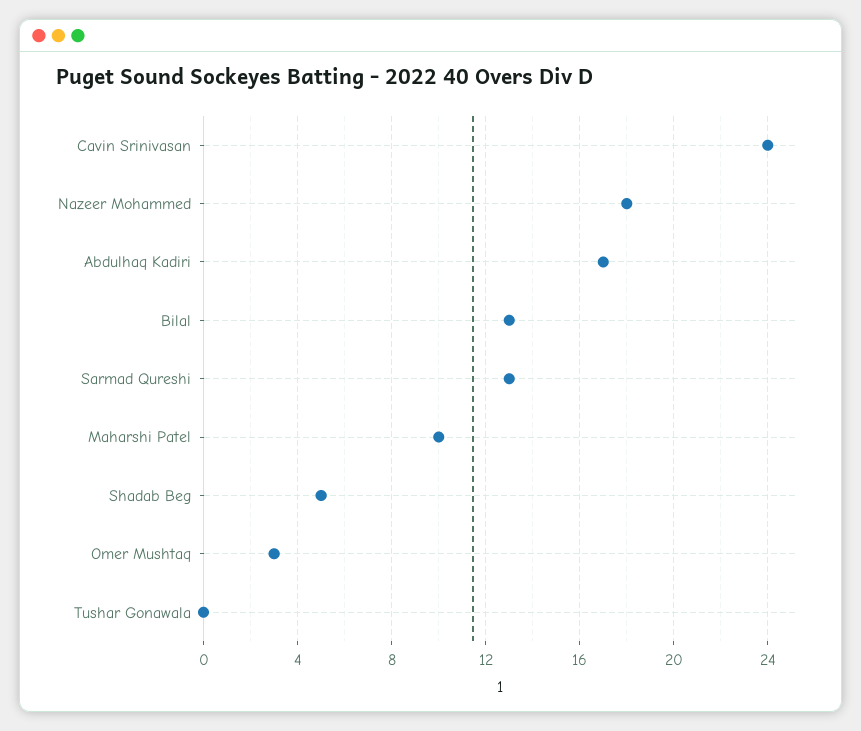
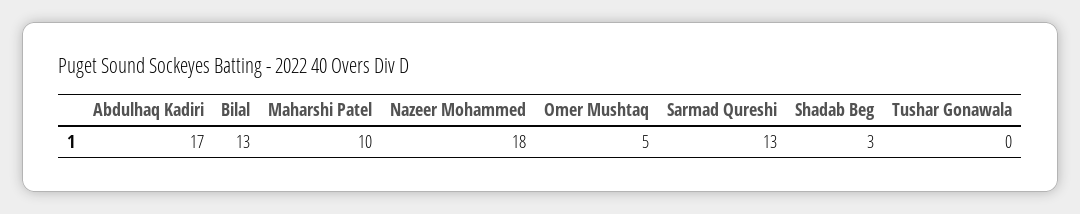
Cavin Srinivasan: 24 -> none
Shadab Beg: 5 -> 3
Omer Mushtaq: 3 -> 5

